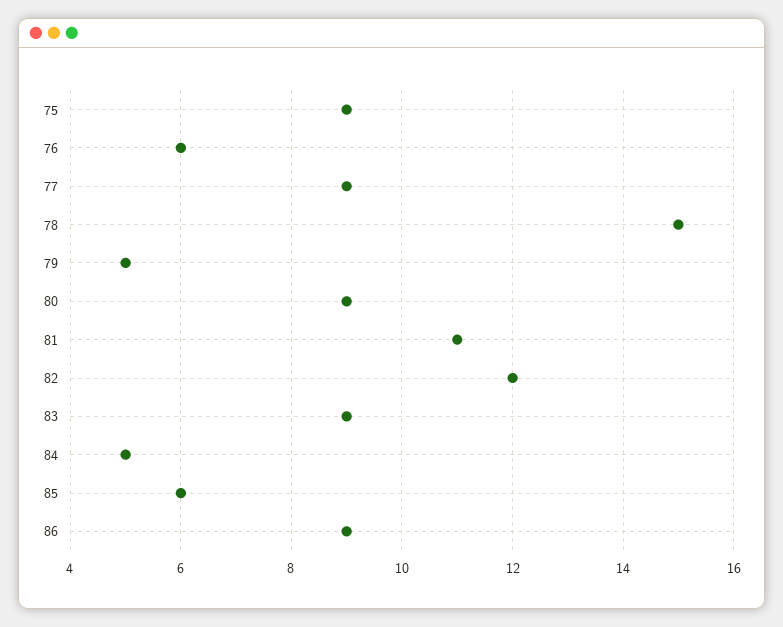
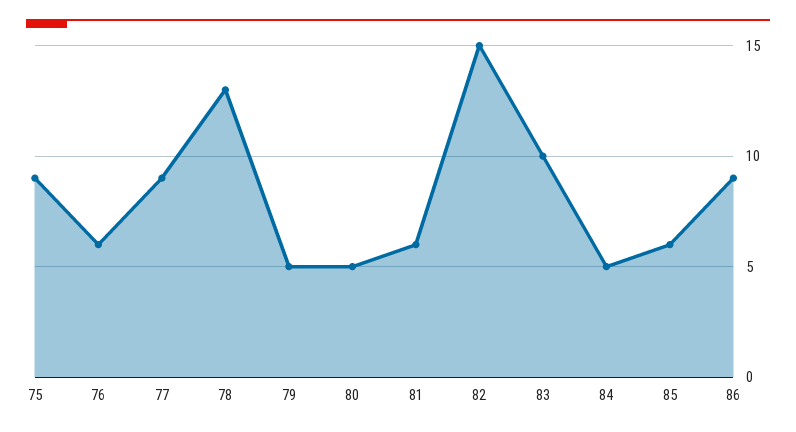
78: 15 -> 13
80: 9 -> 5
81: 11 -> 6
82: 12 -> 15
83: 9 -> 10

